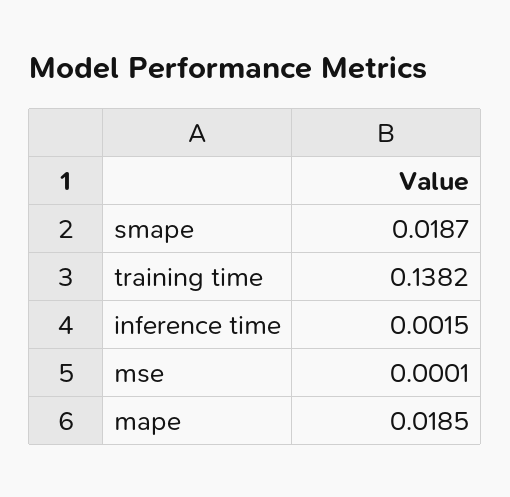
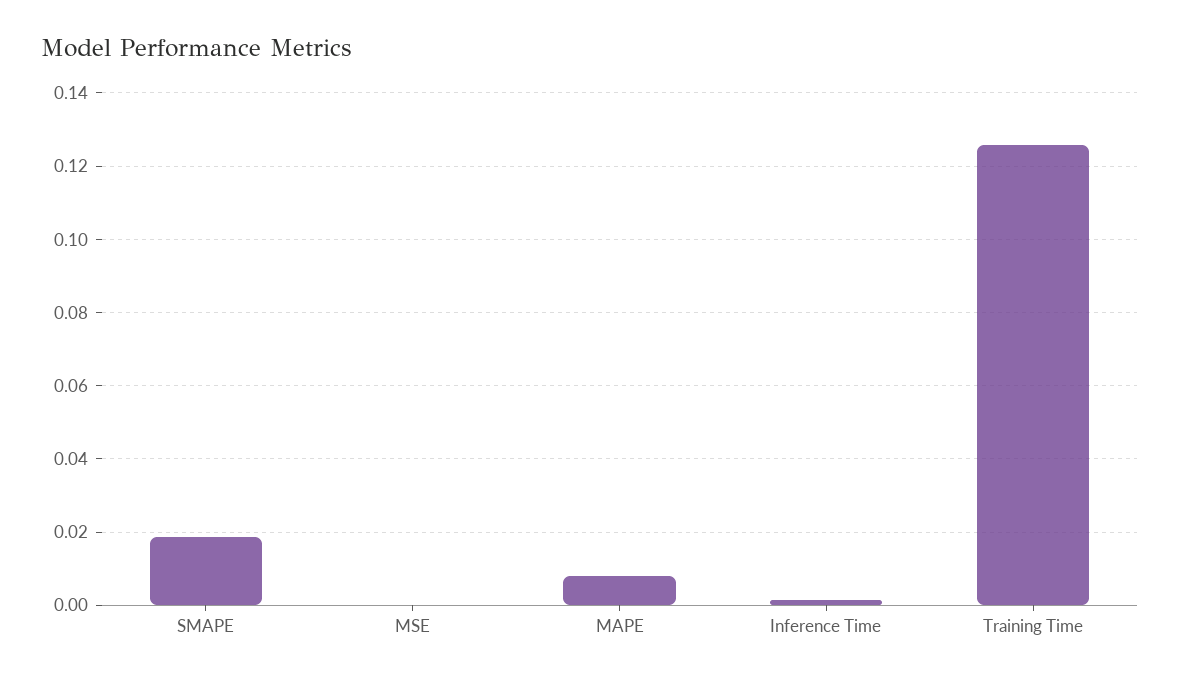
training time: 0.1382 -> 0.126
mape: 0.0185 -> 0.008

